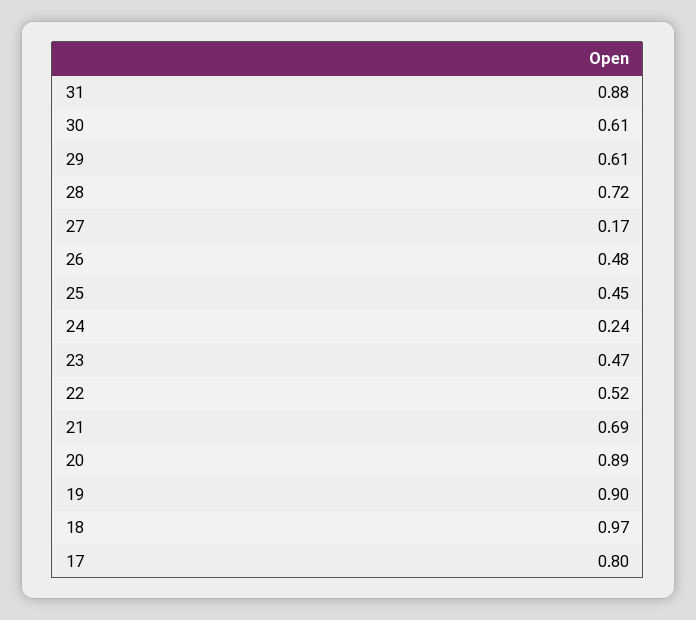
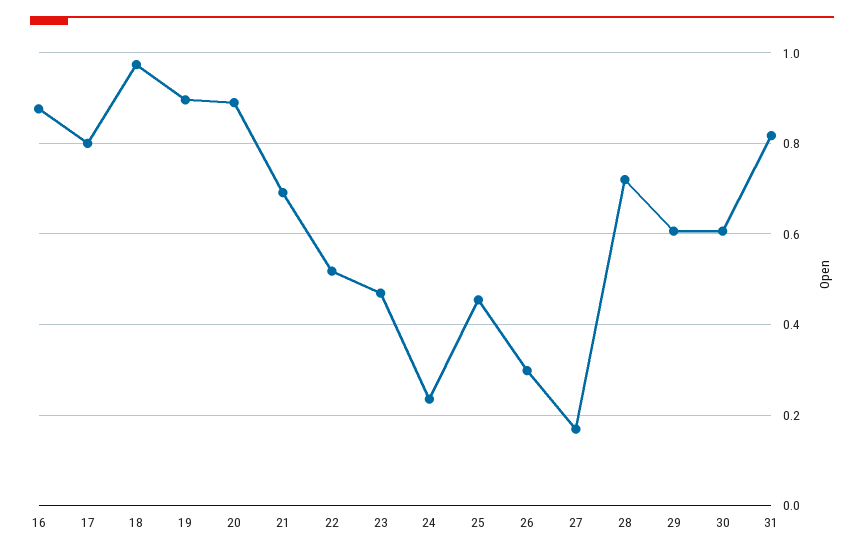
31: 0.88 -> 0.82
26: 0.48 -> 0.3
16: none -> 0.88

